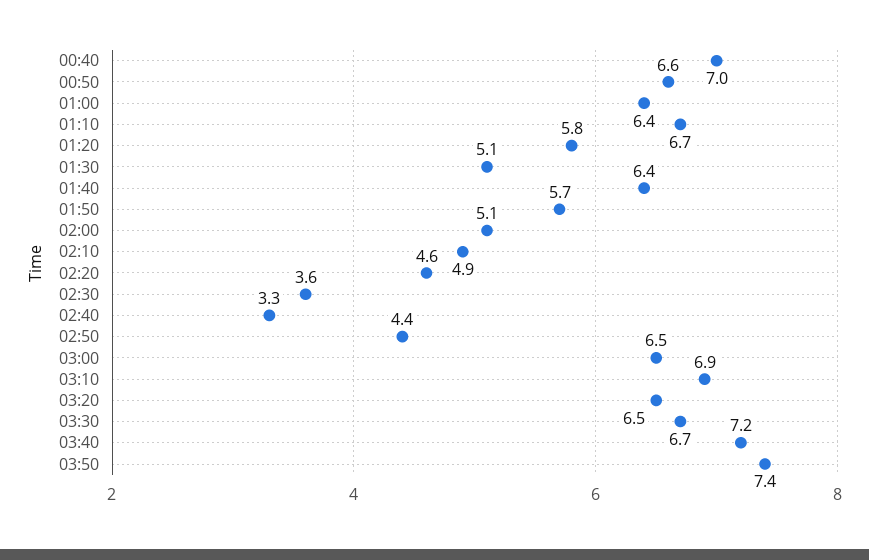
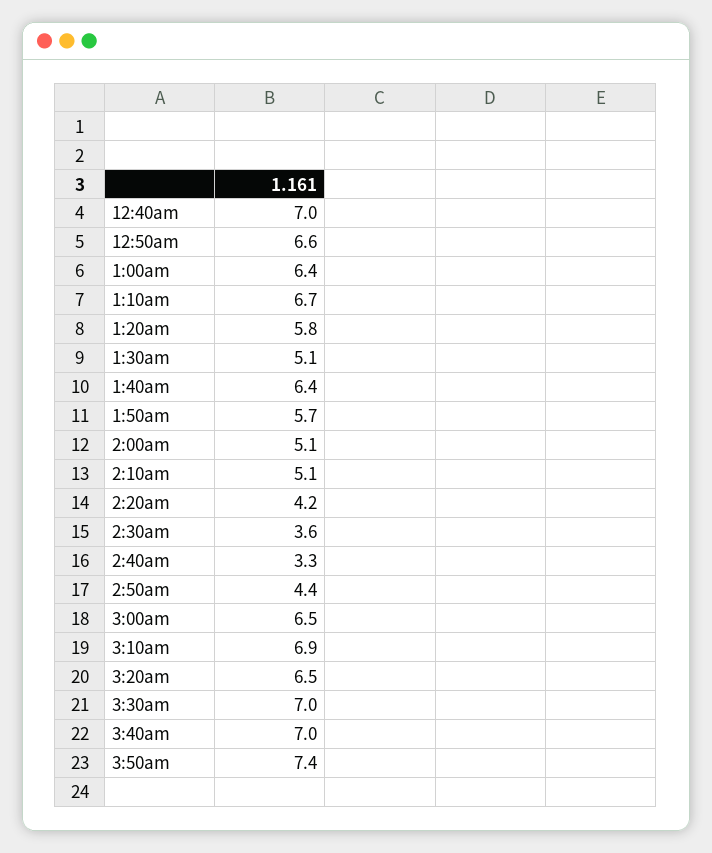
02:10: 4.9 -> 5.1
02:20: 4.6 -> 4.2
03:30: 6.7 -> 7
03:40: 7.2 -> 7

